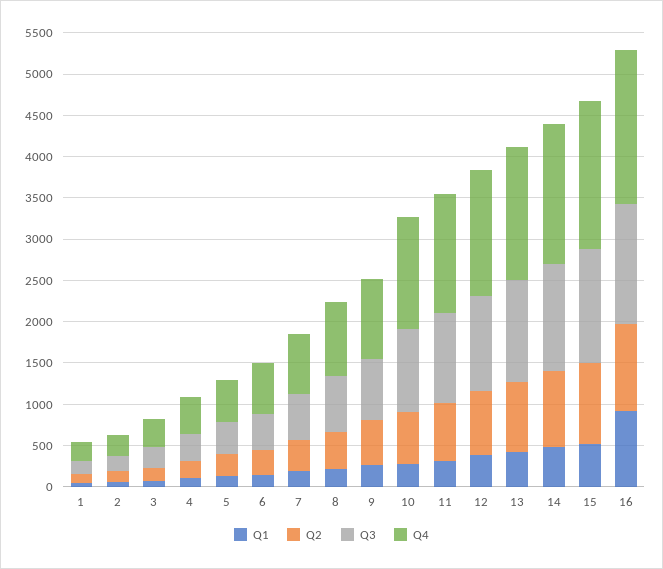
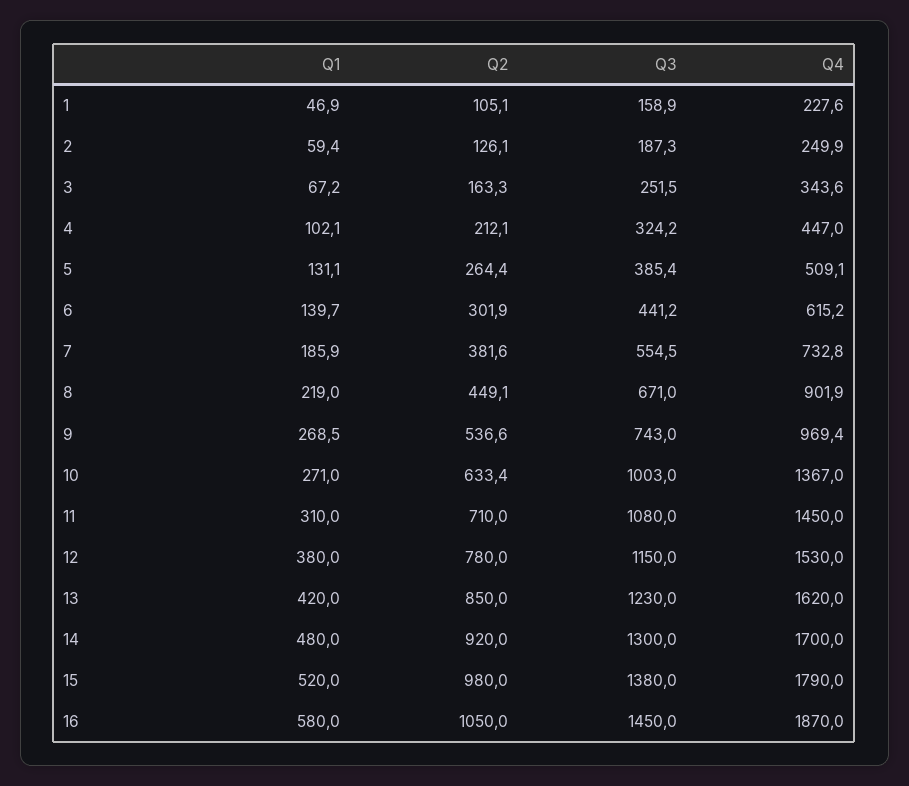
Q1, 16: 900 -> 580

